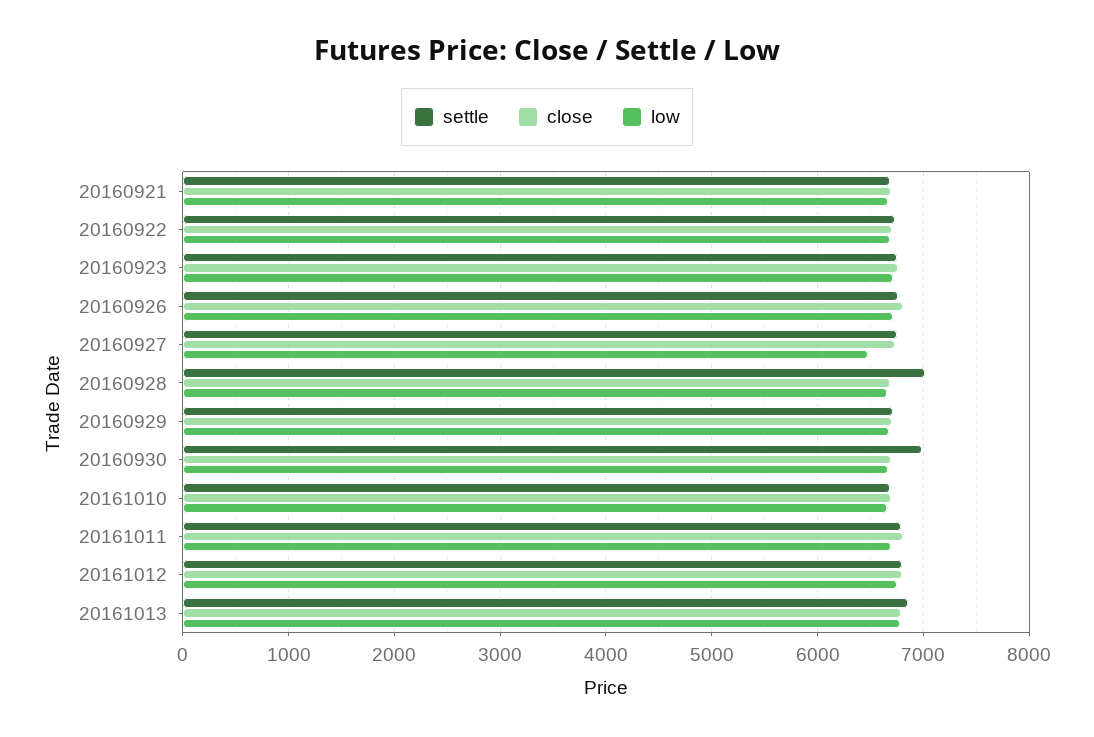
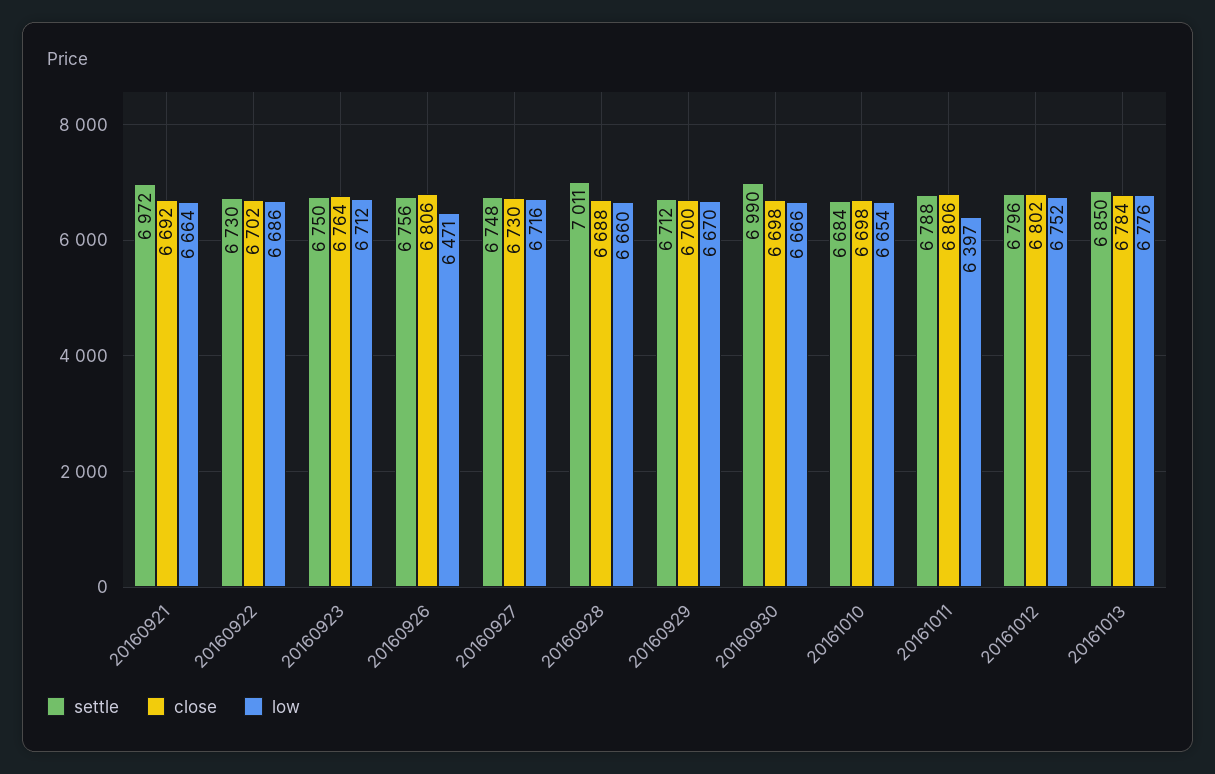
settle, 20160921: 6700 -> 6972
low, 20160926: 6700 -> 6471
low, 20160927: 6500 -> 6716
low, 20161011: 6700 -> 6397

